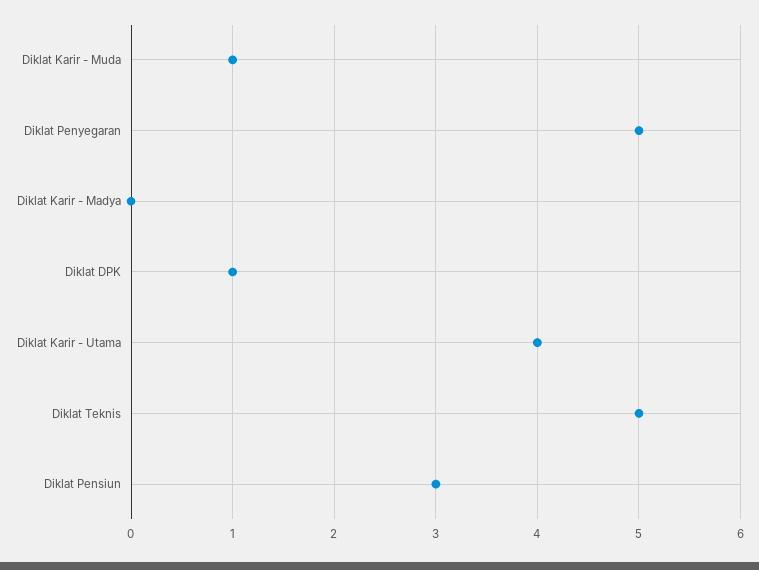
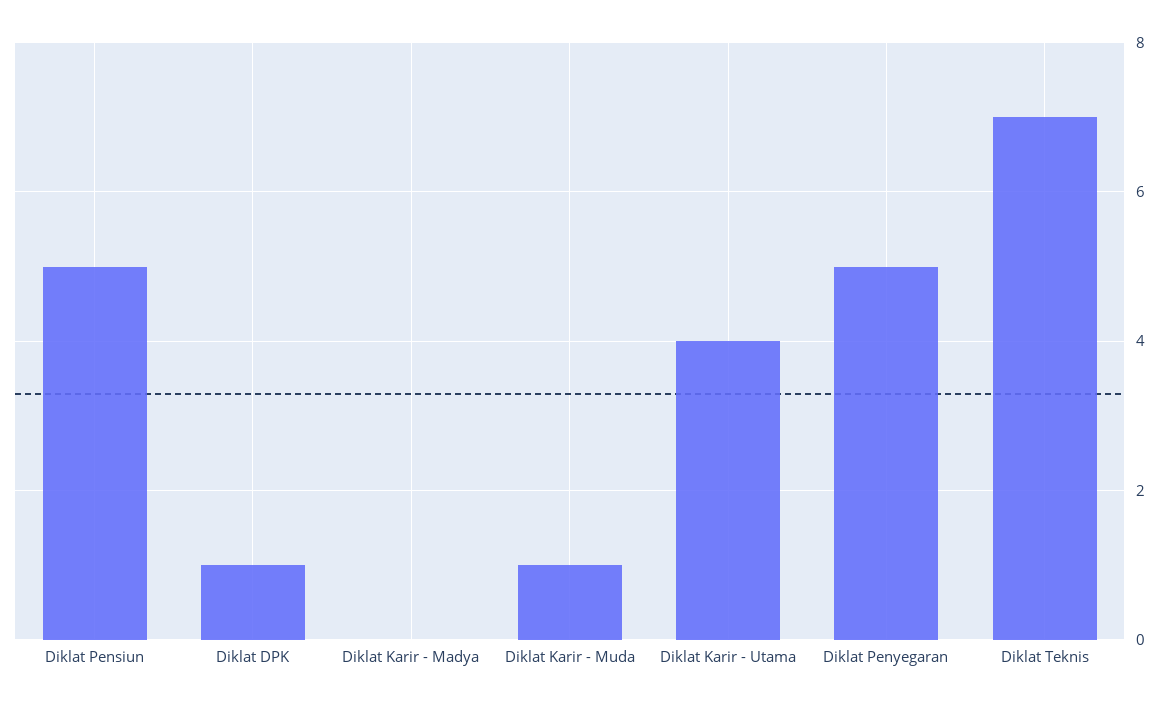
Diklat Teknis: 5 -> 7
Diklat Pensiun: 3 -> 5

